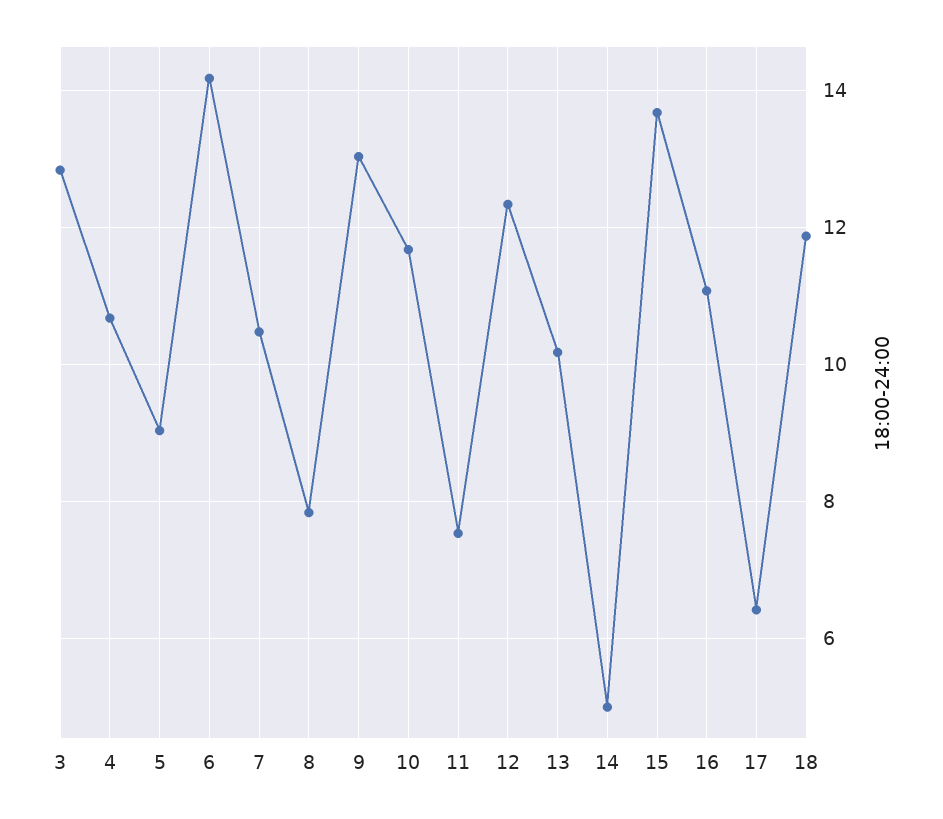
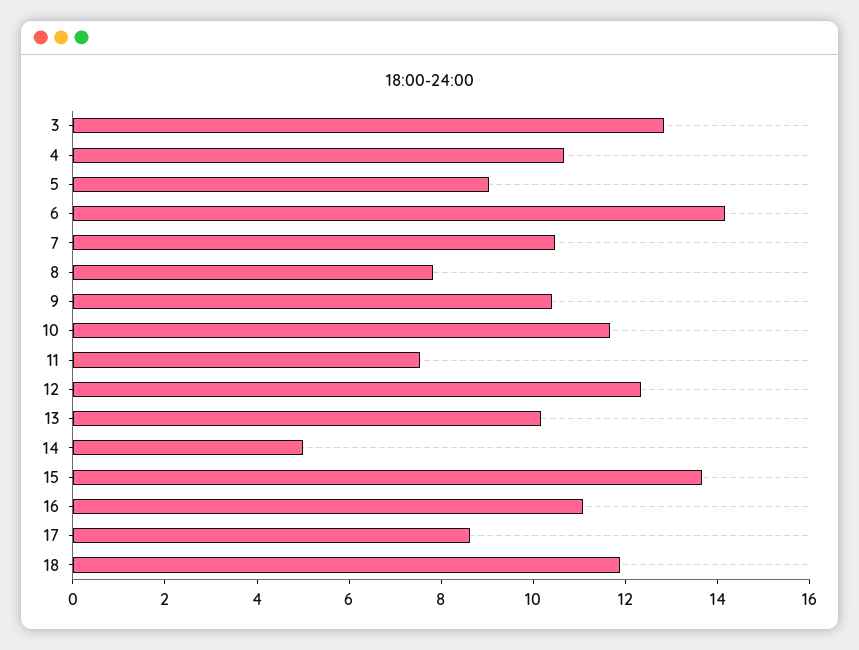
9: 13 -> 10.5
17: 6.4 -> 8.5

